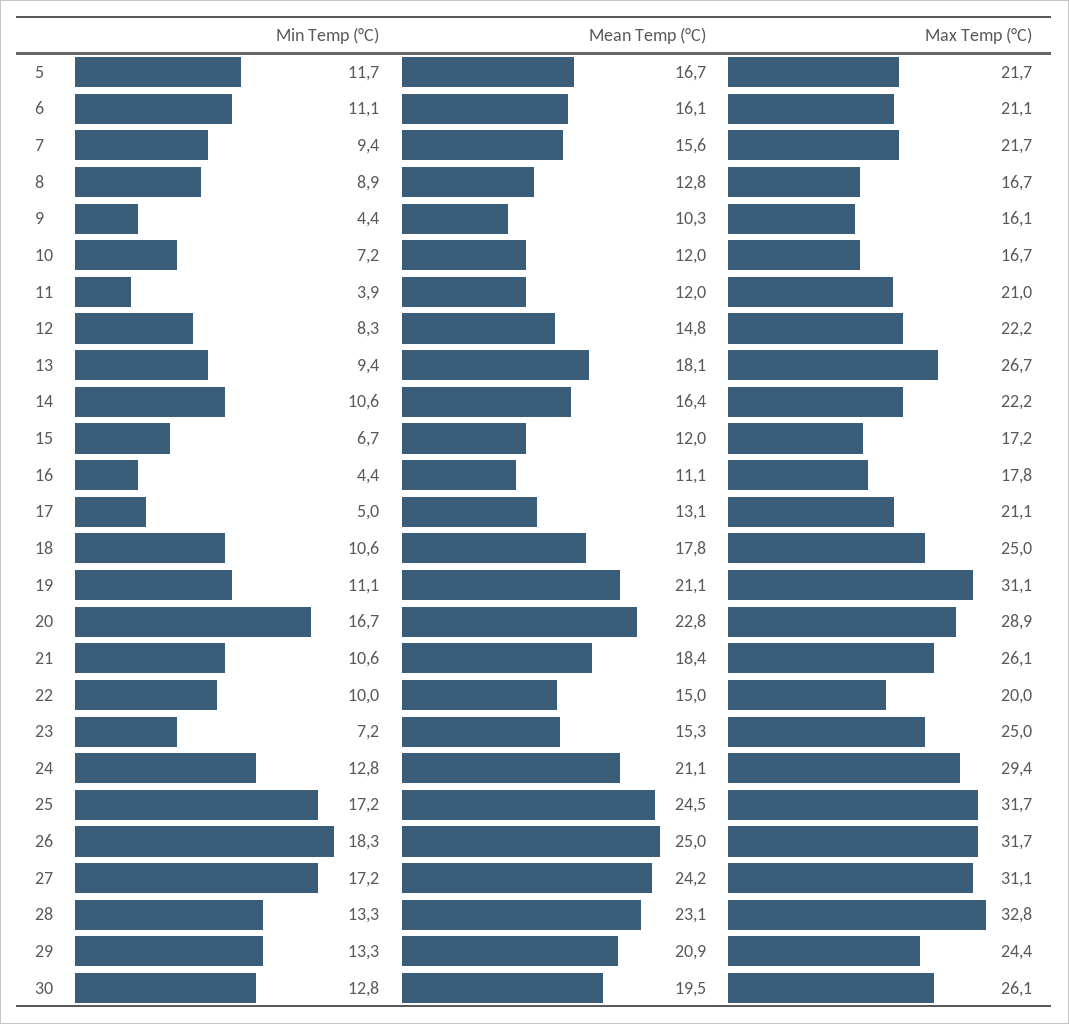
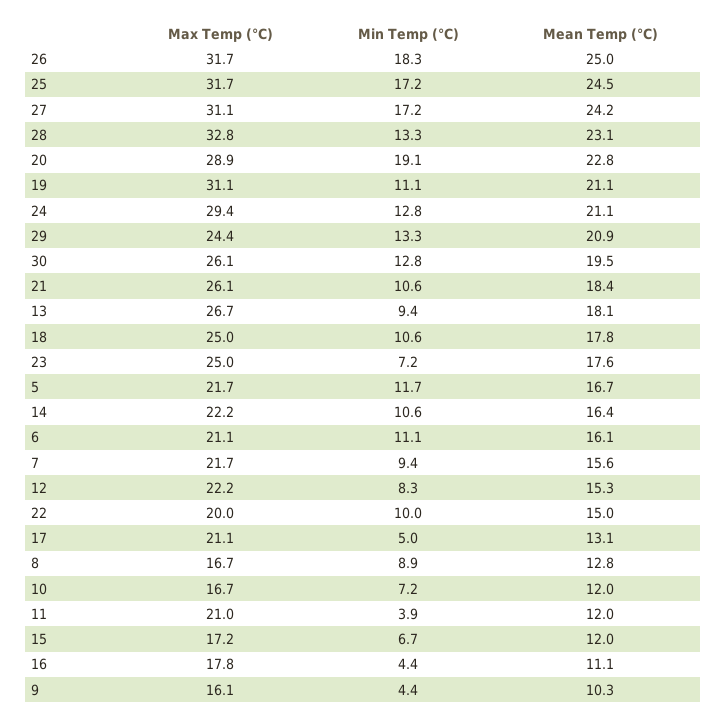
Mean Temp (°C), 12: 14.8 -> 15.3
Min Temp (°C), 20: 16.7 -> 19.1
Mean Temp (°C), 23: 15.3 -> 17.6

